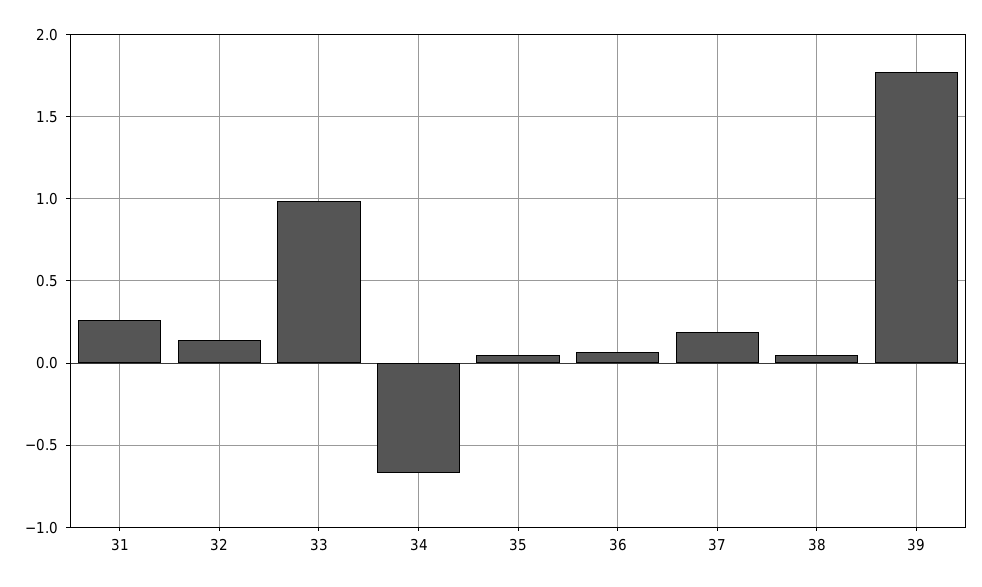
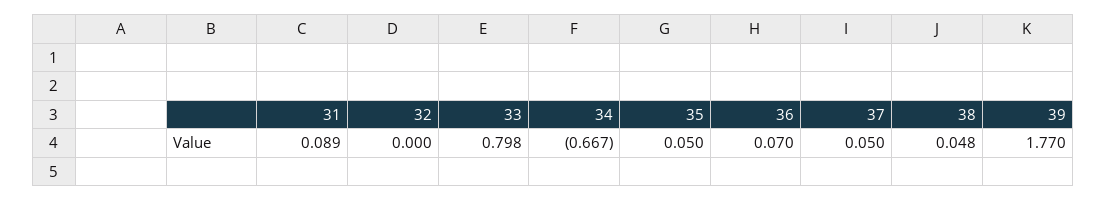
31: 0.25 -> 0.089
32: 0.15 -> 0
33: 1 -> 0.798
37: 0.2 -> 0.05

